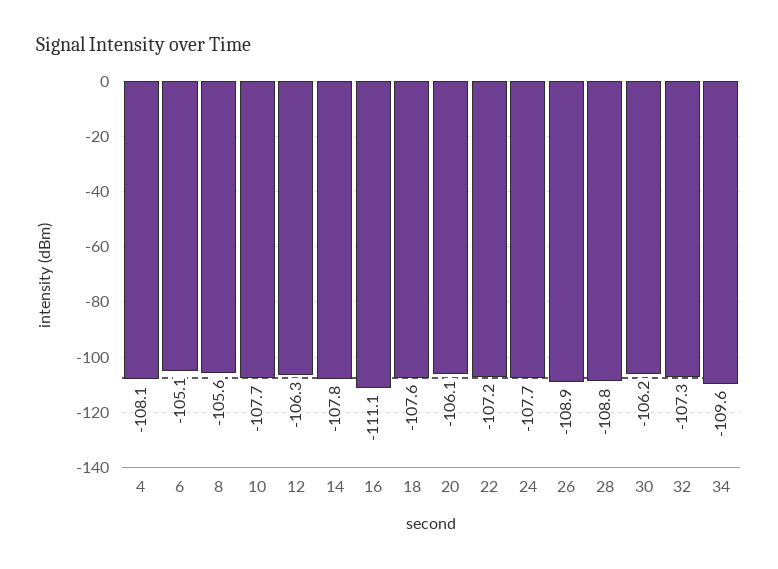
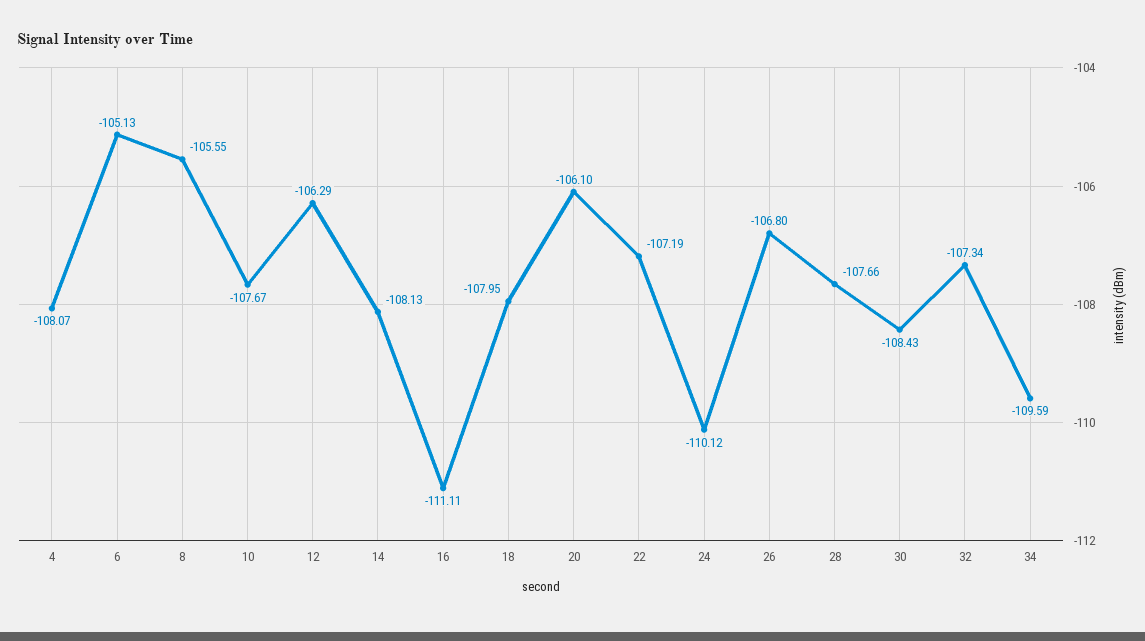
14: -107.8 -> -108.13
18: -107.6 -> -107.95
24: -107.7 -> -110.12
26: -108.9 -> -106.8
28: -108.8 -> -107.66
30: -106.2 -> -108.43

